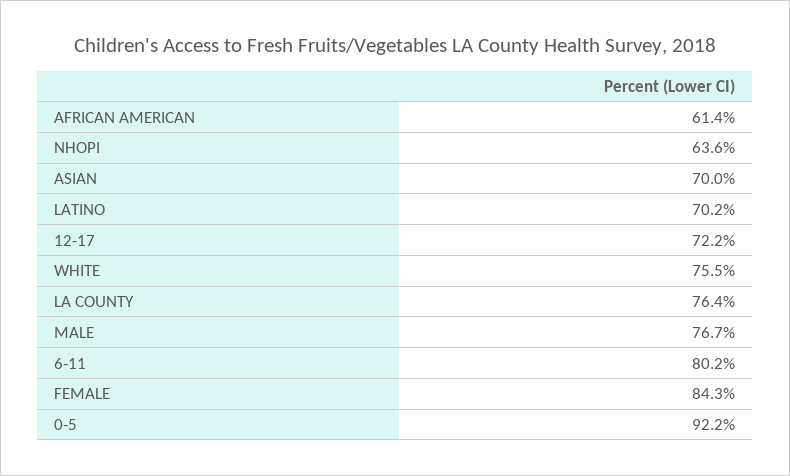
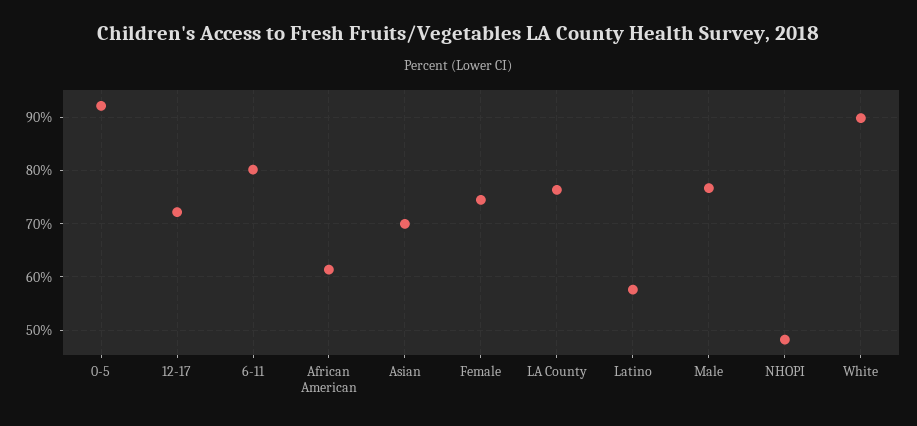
NHOPI: 63.6 -> 48
LATINO: 70.2 -> 58
WHITE: 75.5 -> 90
FEMALE: 84.3 -> 74

